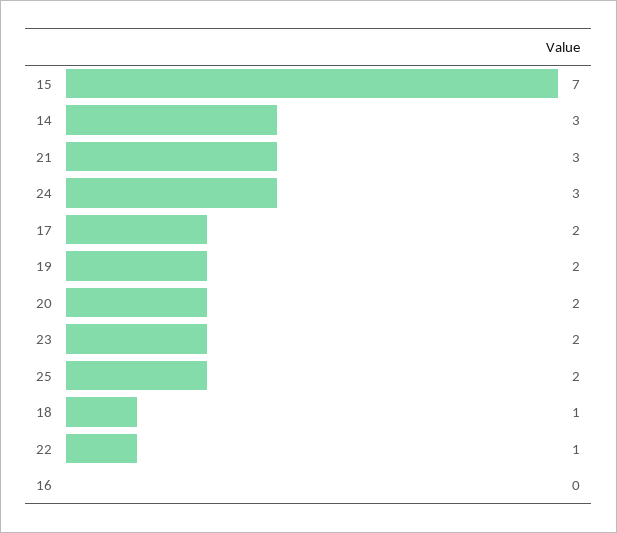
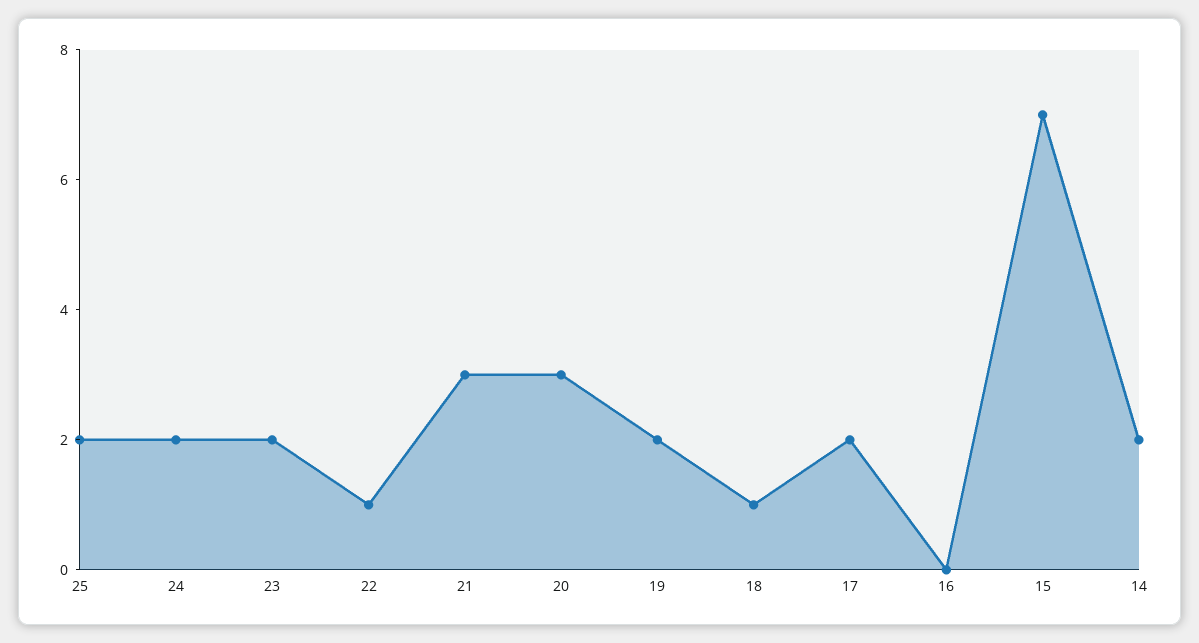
14: 3 -> 2
24: 3 -> 2
20: 2 -> 3

